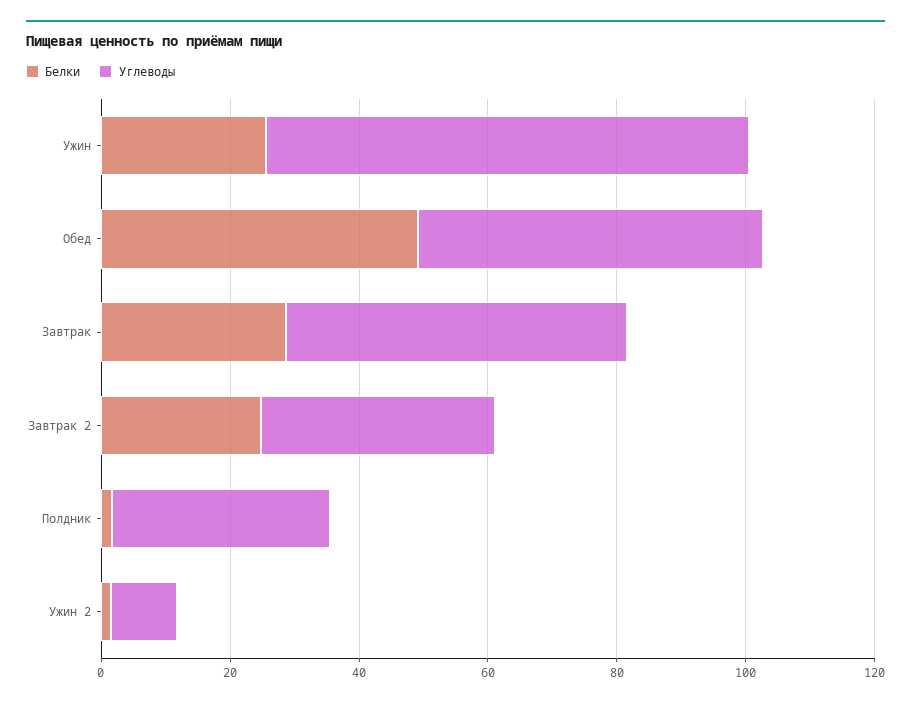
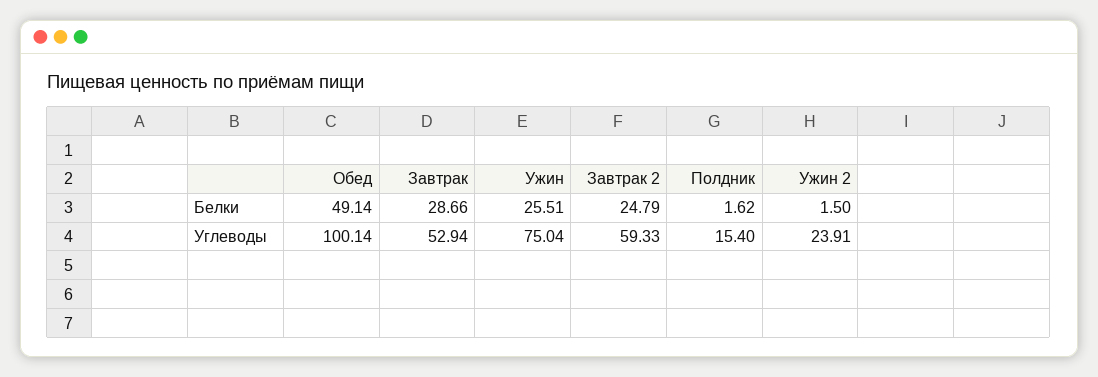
Углеводы, Обед: 55 -> 100.14
Углеводы, Завтрак 2: 35 -> 59.33
Углеводы, Полдник: 35 -> 15.4
Углеводы, Ужин 2: 10 -> 23.91

